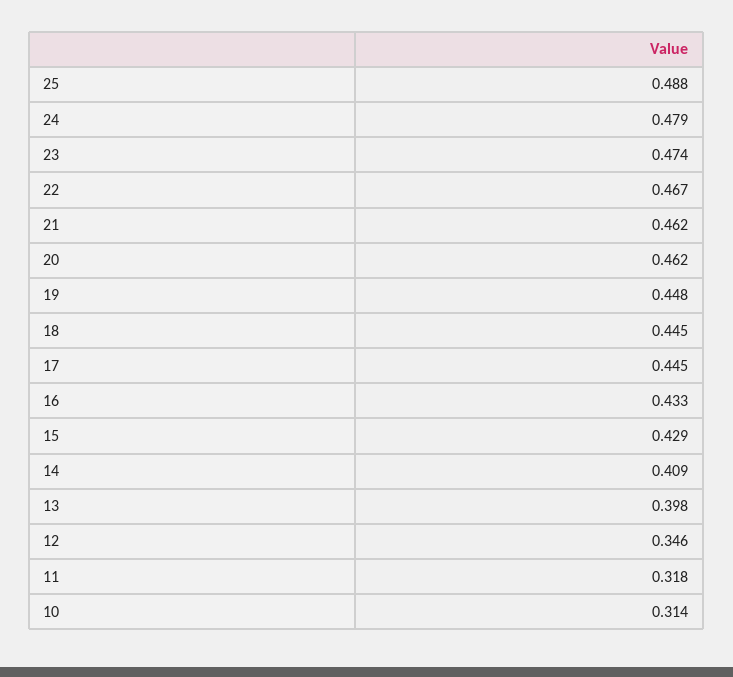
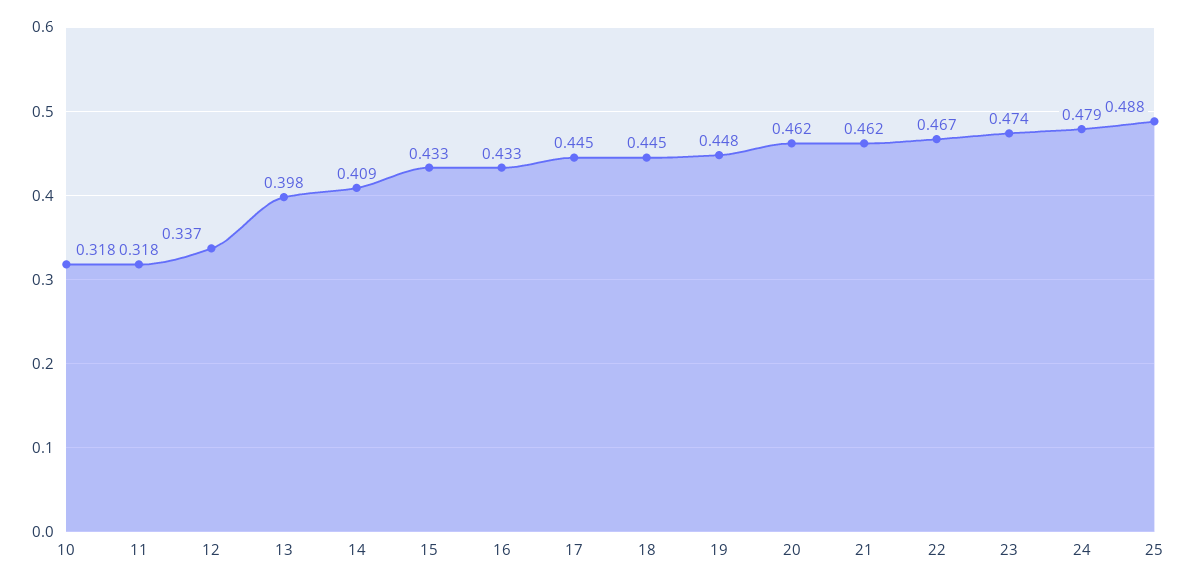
15: 0.429 -> 0.433
12: 0.346 -> 0.337
10: 0.314 -> 0.318

